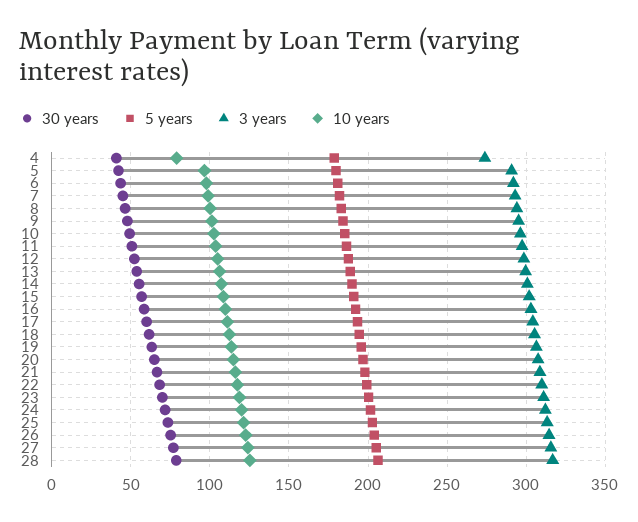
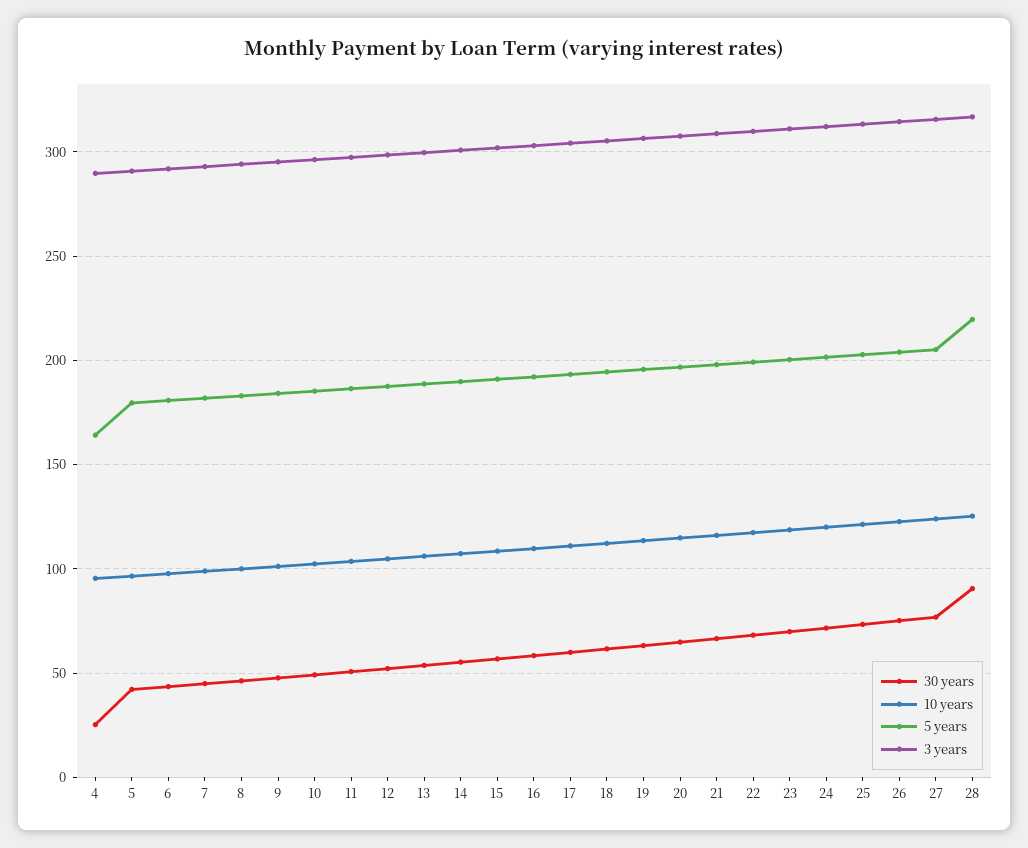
30 years, 4: 40 -> 25
5 years, 4: 180 -> 165
3 years, 4: 275 -> 290
10 years, 4: 80 -> 95
30 years, 28: 80 -> 90
5 years, 28: 205 -> 220

